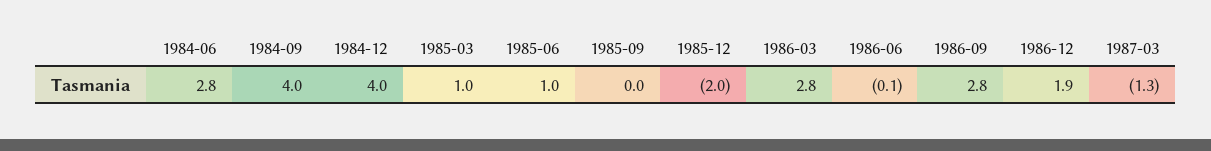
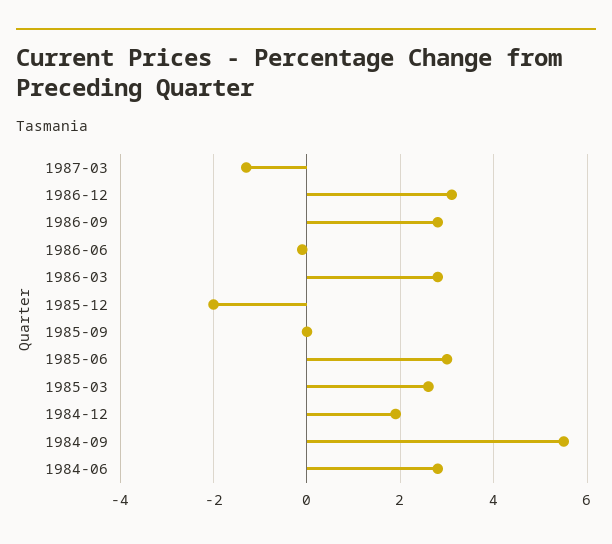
1984-09: 4 -> 5.5
1984-12: 4 -> 2
1985-03: 1 -> 2.5
1985-06: 1 -> 3
1986-12: 1.9 -> 3

